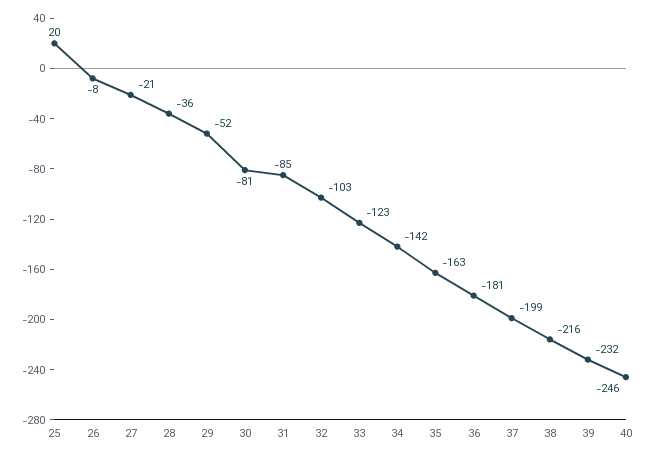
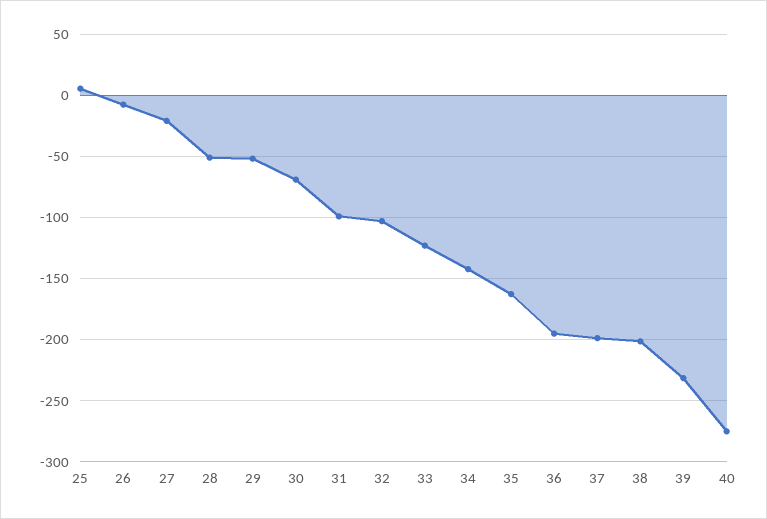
25: 20 -> 5
28: -36 -> -50
30: -81 -> -70
31: -85 -> -100
36: -181 -> -195
38: -216 -> -200
40: -246 -> -275

